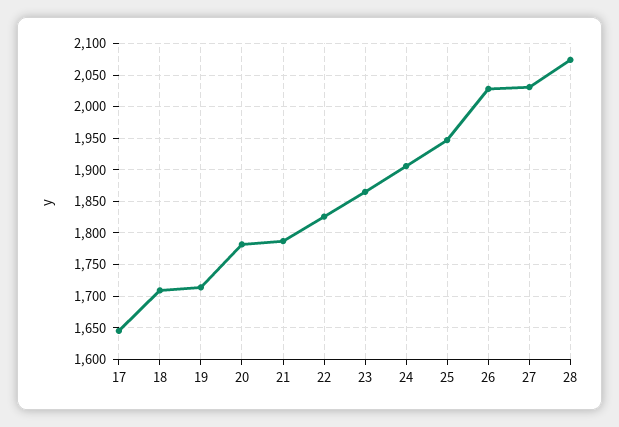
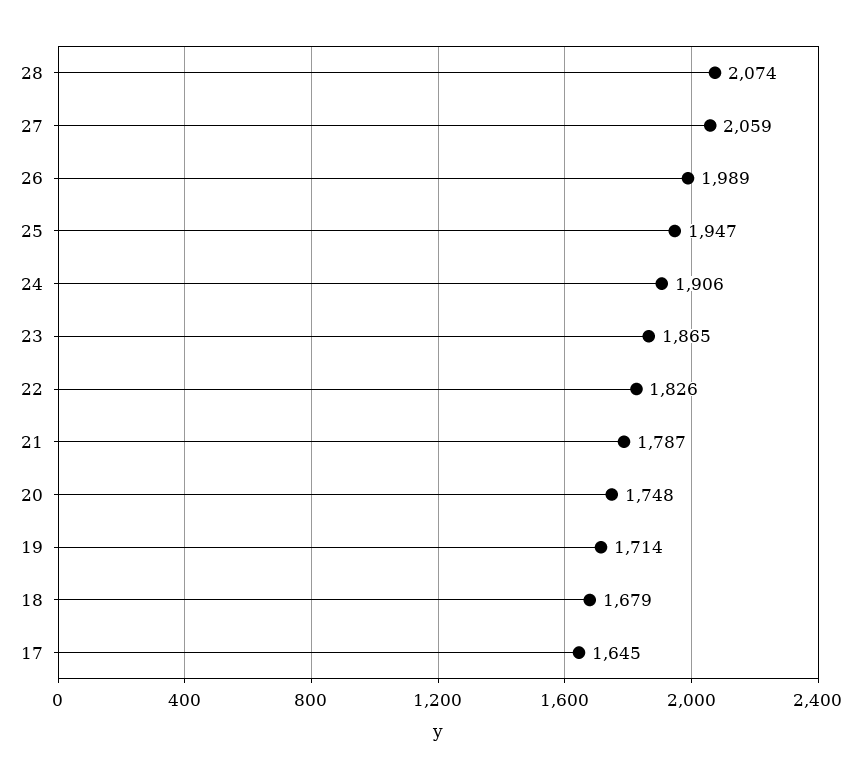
18: 1710 -> 1679
20: 1780 -> 1748
26: 2030 -> 1989
27: 2030 -> 2059

